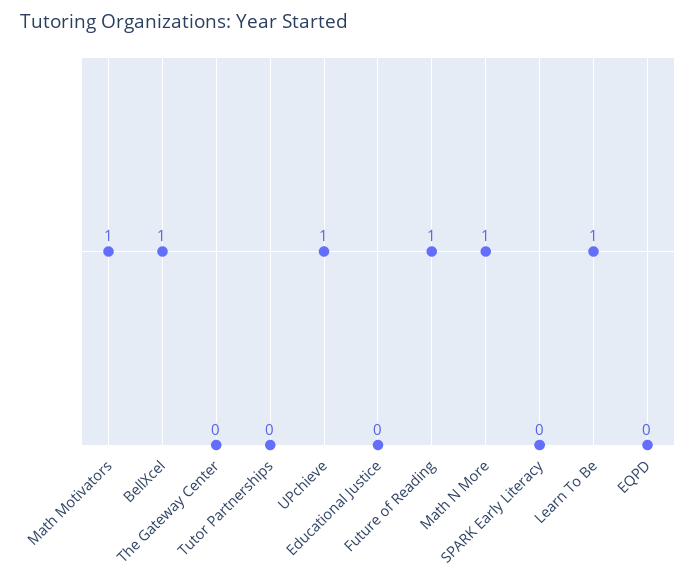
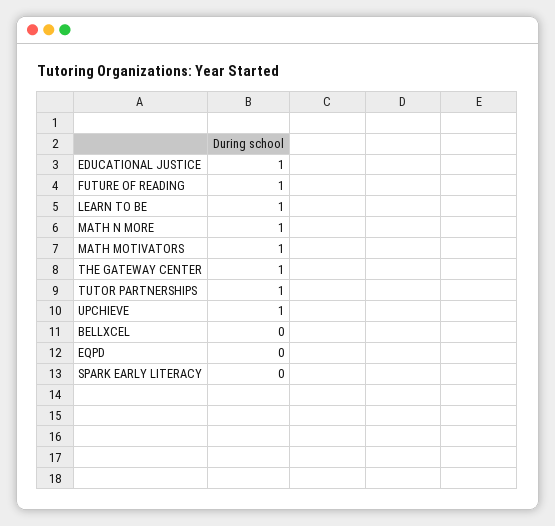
BellXcel: 1 -> 0
The Gateway Center: 0 -> 1
Tutor Partnerships: 0 -> 1
Educational Justice: 0 -> 1

